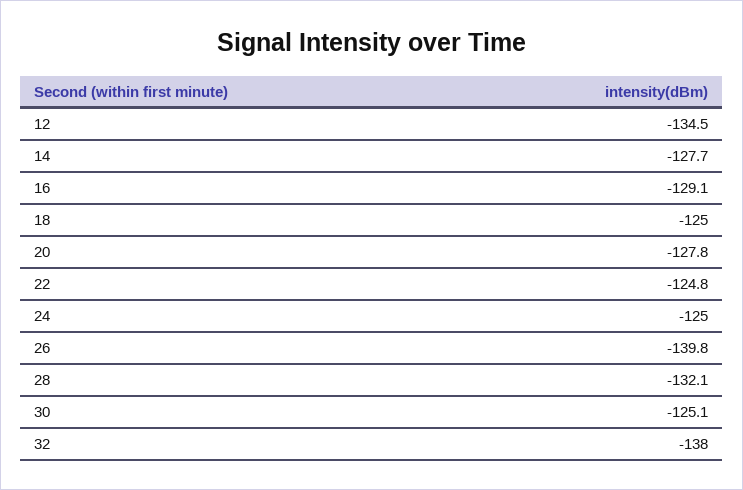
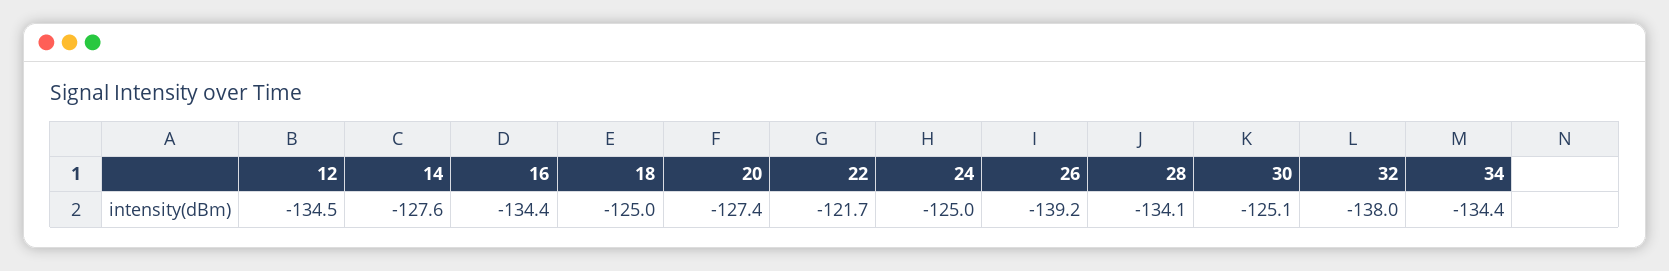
14: -127.7 -> -127.6
16: -129.1 -> -134.4
20: -127.8 -> -127.4
22: -124.8 -> -121.7
26: -139.8 -> -139.2
28: -132.1 -> -134.1
34: none -> -134.4

